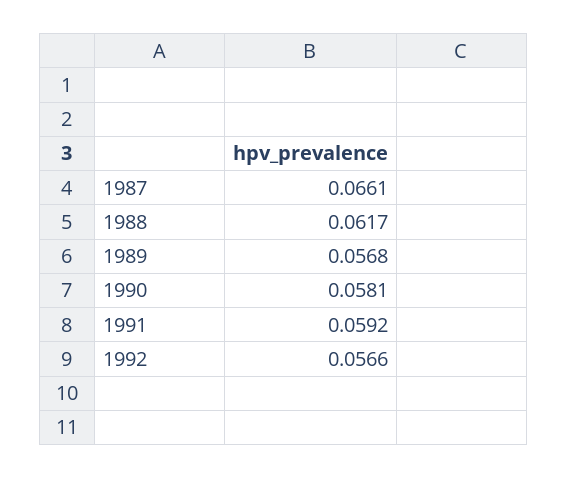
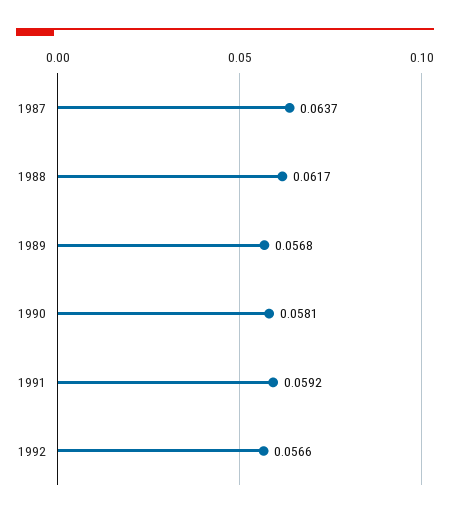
1987: 0.0661 -> 0.0637

